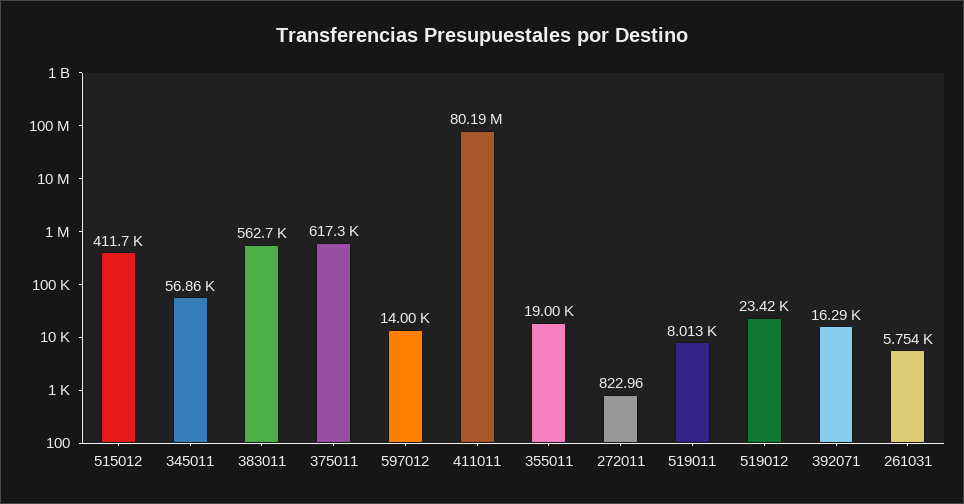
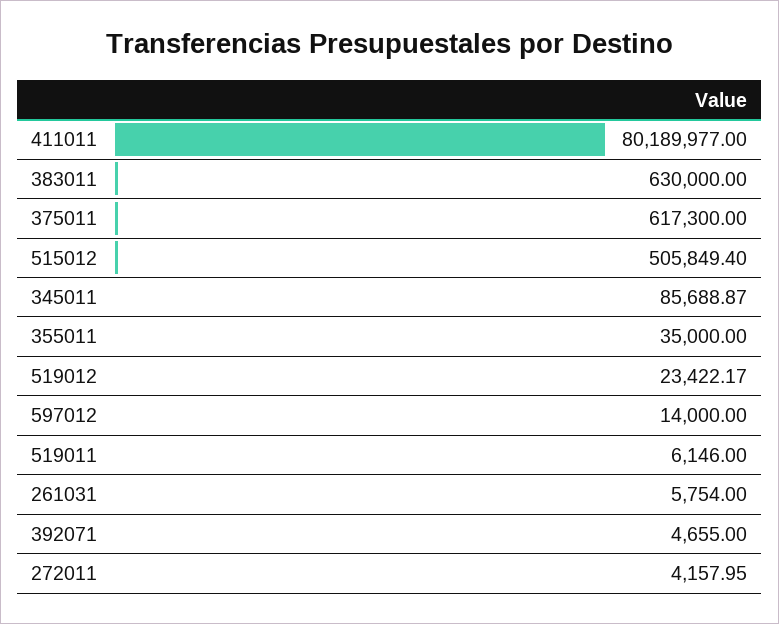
515012: 411700 -> 505849.4
345011: 56860 -> 85688.87
383011: 562700 -> 630000
355011: 19000 -> 35000
272011: 822.96 -> 4157.95
519011: 8013 -> 6146
392071: 16290 -> 4655

